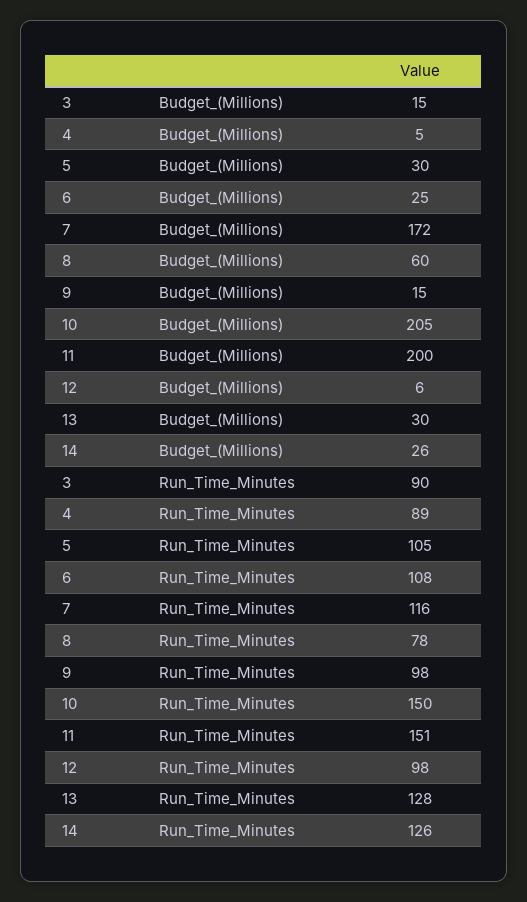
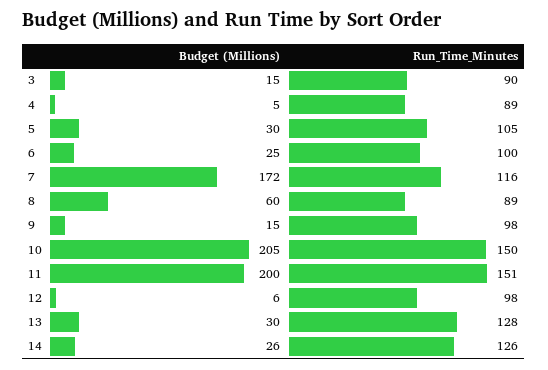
6, Run_Time_Minutes: 108 -> 100
8, Run_Time_Minutes: 78 -> 89

